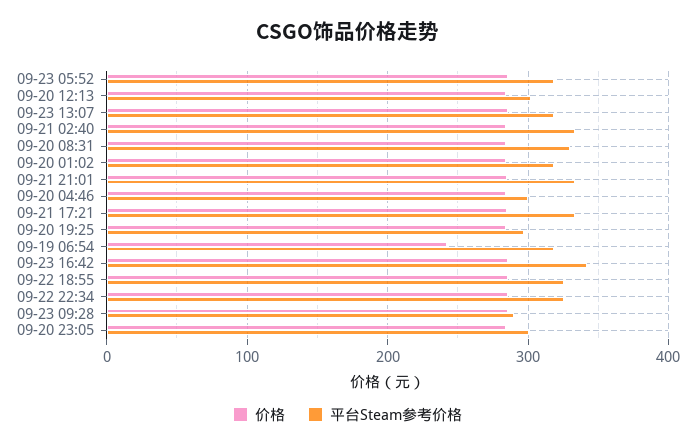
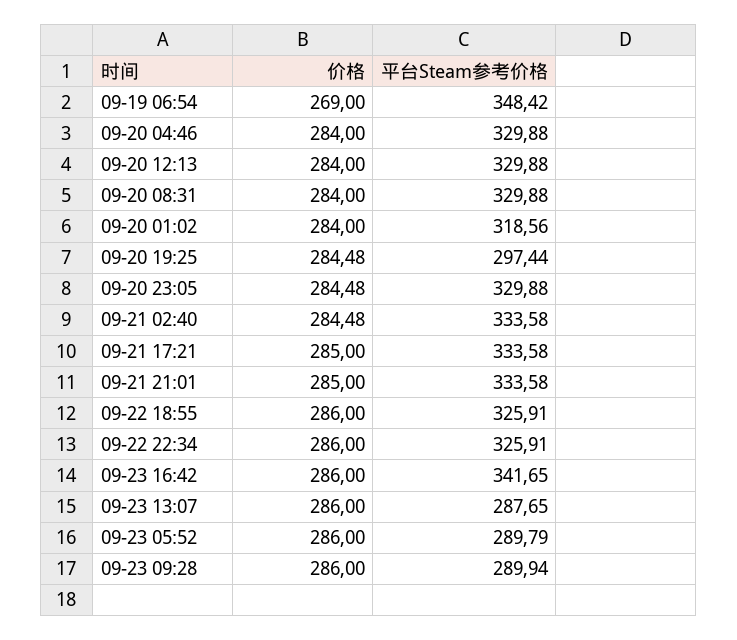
平台Steam参考价格, 09-23 05:52: 320 -> 289.79
平台Steam参考价格, 09-20 12:13: 300 -> 329.88
平台Steam参考价格, 09-23 13:07: 320 -> 287.65
平台Steam参考价格, 09-20 04:46: 300 -> 329.88
价格, 09-19 06:54: 240 -> 269
平台Steam参考价格, 09-19 06:54: 320 -> 348.42
平台Steam参考价格, 09-20 23:05: 300 -> 329.88

